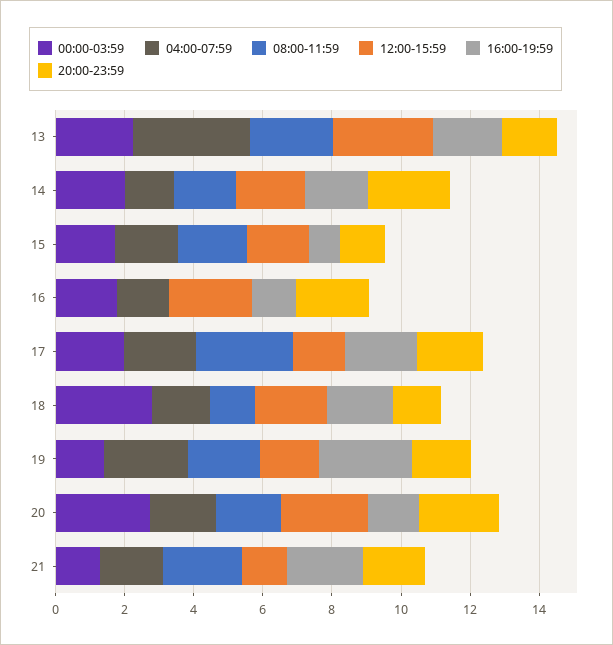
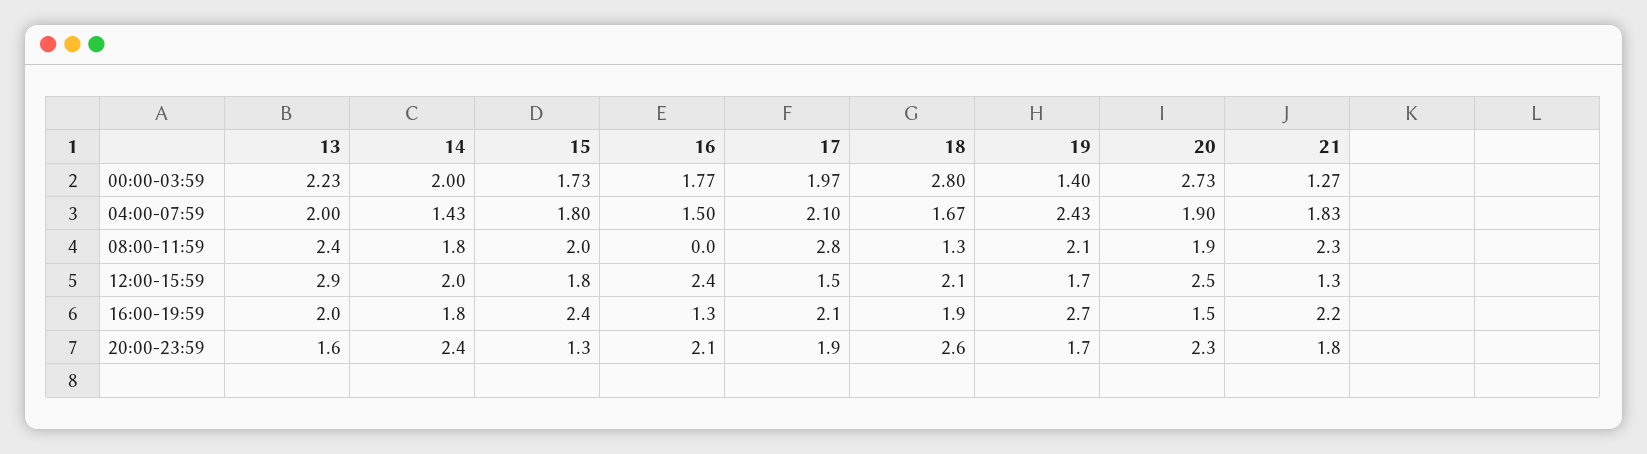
04:00-07:59, 13: 3.5 -> 2
16:00-19:59, 15: 1 -> 2.4
20:00-23:59, 18: 1.5 -> 2.6

